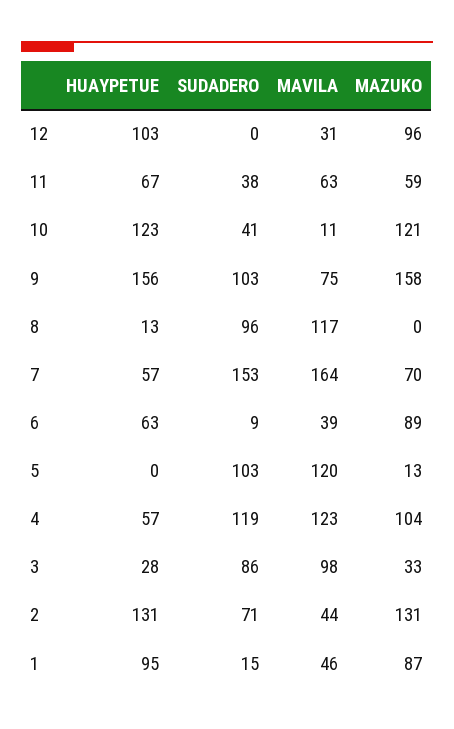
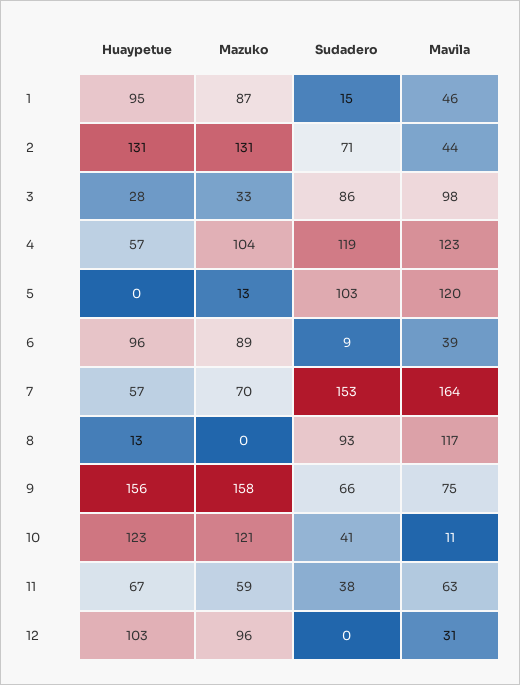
SUDADERO, 9: 103 -> 66
SUDADERO, 8: 96 -> 93
HUAYPETUE, 6: 63 -> 96

